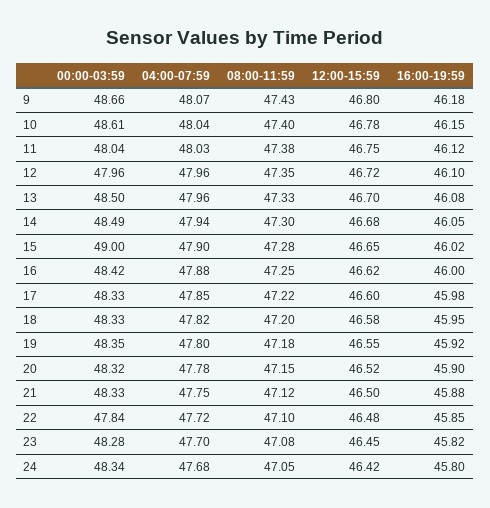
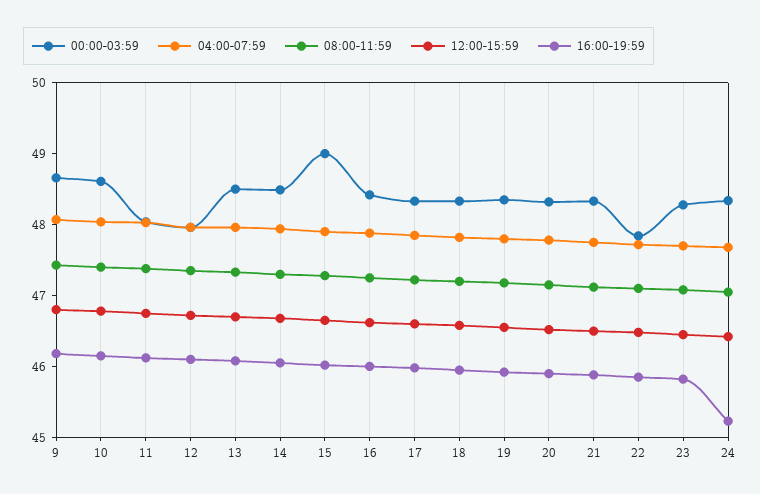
16:00-19:59, 24: 45.8 -> 45.2

